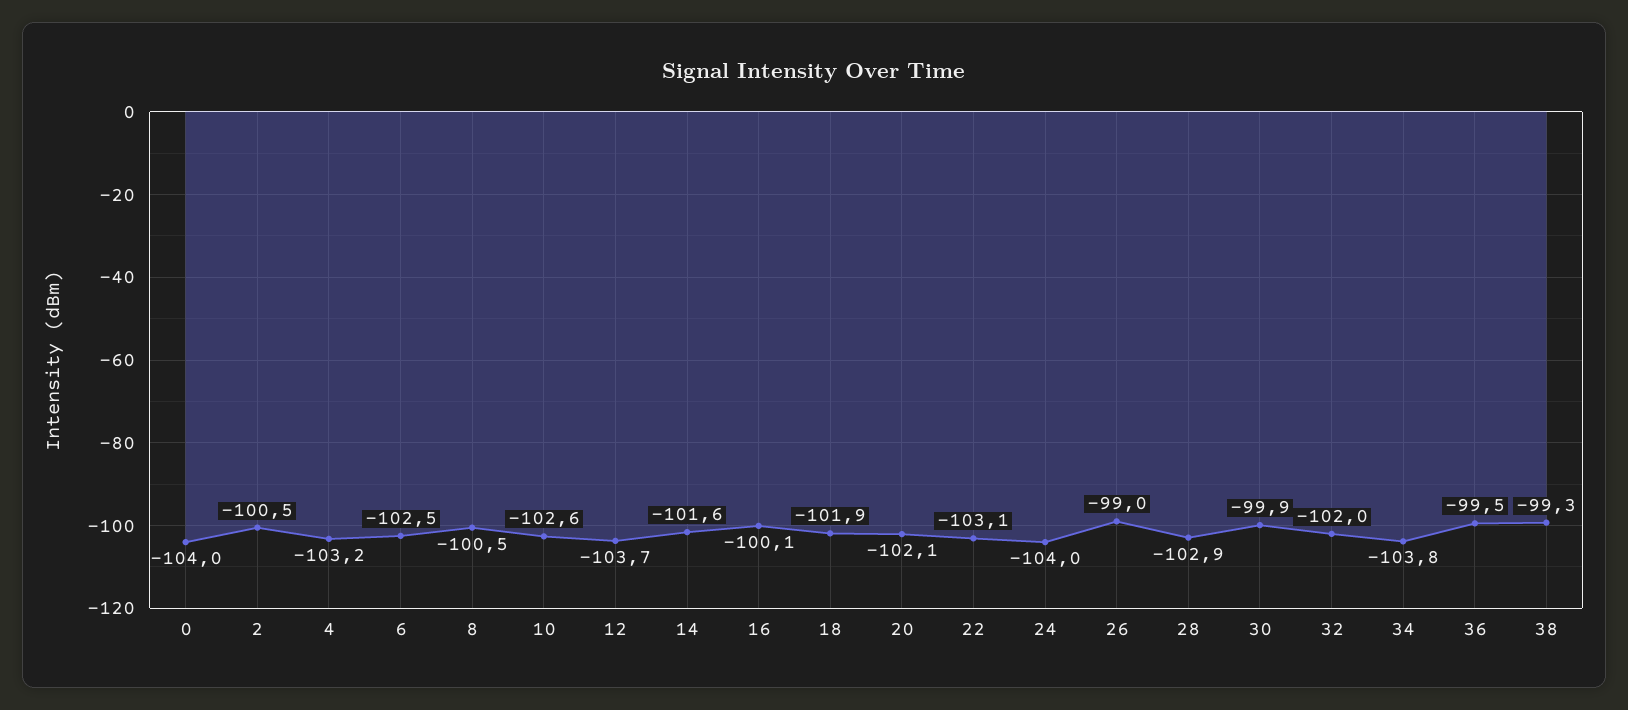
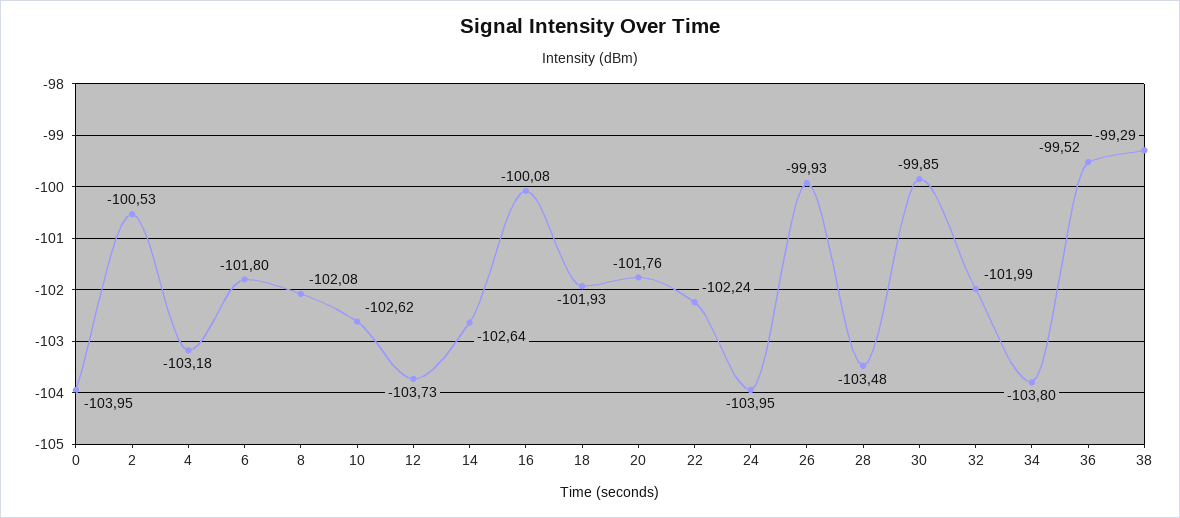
6: -102.5 -> -101.8
8: -100.5 -> -102.08
14: -101.6 -> -102.64
20: -102.1 -> -101.76
22: -103.1 -> -102.24
26: -99 -> -99.93
28: -102.9 -> -103.48

